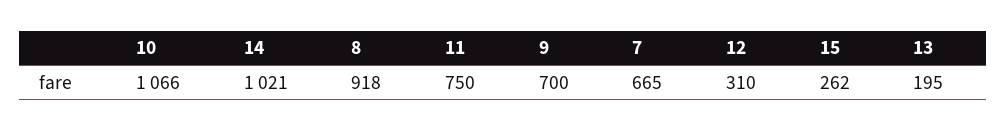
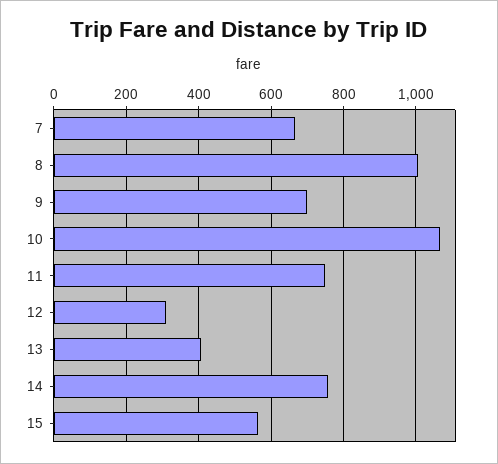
14: 1021 -> 760
8: 918 -> 1000
15: 262 -> 560
13: 195 -> 400

